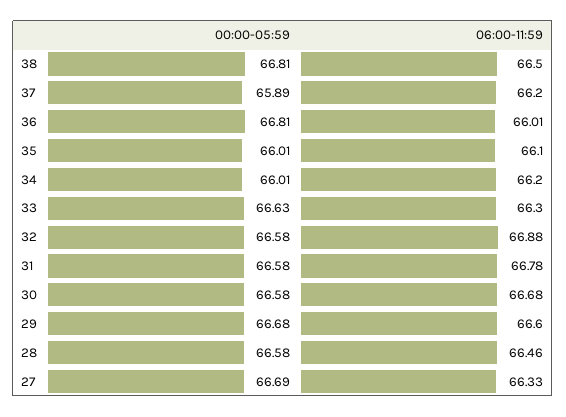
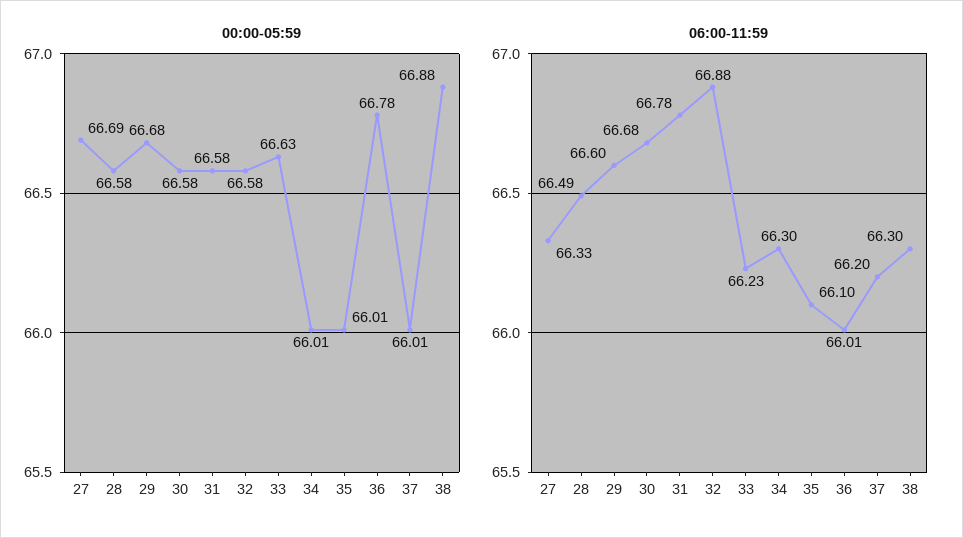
00:00-05:59, 38: 66.81 -> 66.88
06:00-11:59, 38: 66.5 -> 66.3
00:00-05:59, 37: 65.89 -> 66.01
00:00-05:59, 36: 66.81 -> 66.78
06:00-11:59, 34: 66.2 -> 66.3
06:00-11:59, 33: 66.3 -> 66.23
06:00-11:59, 28: 66.46 -> 66.49

